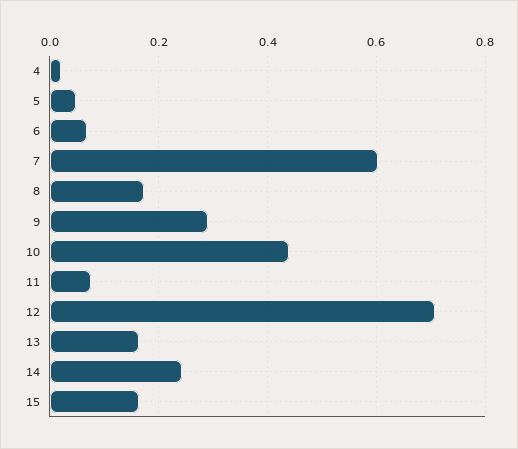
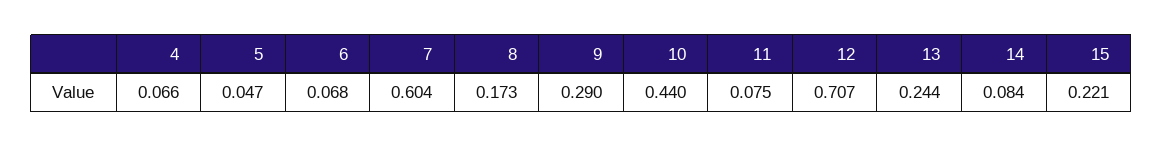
4: 0.02 -> 0.066
13: 0.16 -> 0.244
14: 0.24 -> 0.084
15: 0.16 -> 0.221

